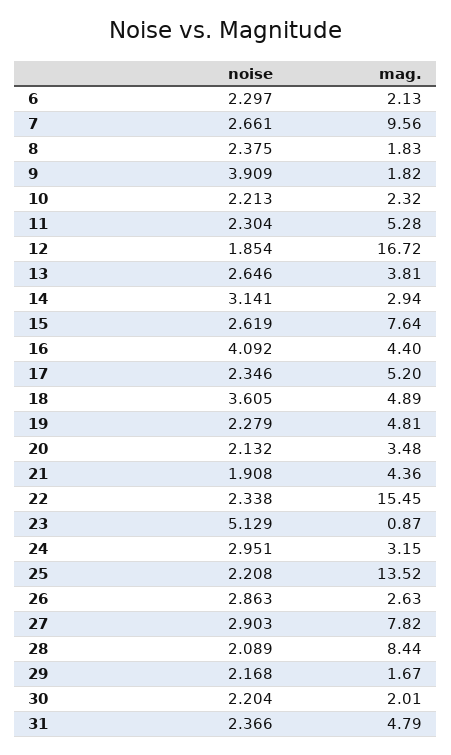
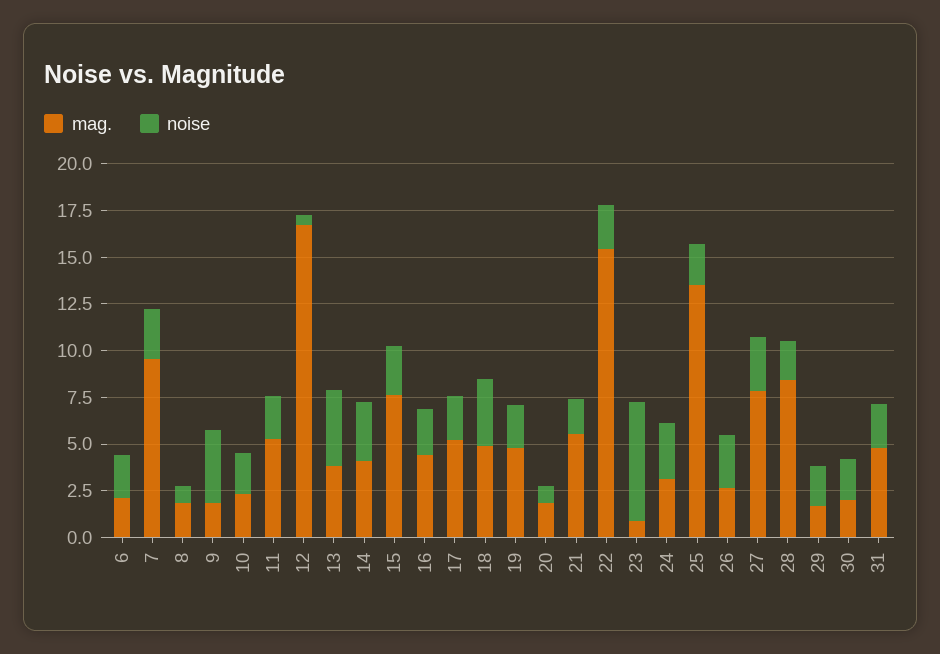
noise, 8: 2.375 -> 1
noise, 12: 1.854 -> 0.5
noise, 13: 2.646 -> 4
mag., 14: 2.94 -> 4
noise, 16: 4.092 -> 2.5
noise, 20: 2.132 -> 1
mag., 20: 3.48 -> 2
mag., 21: 4.36 -> 5.5
noise, 23: 5.129 -> 6.5

